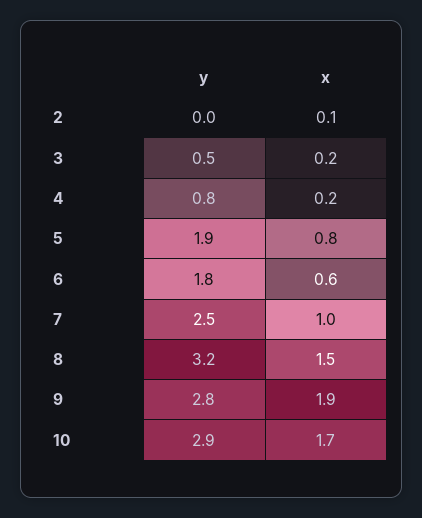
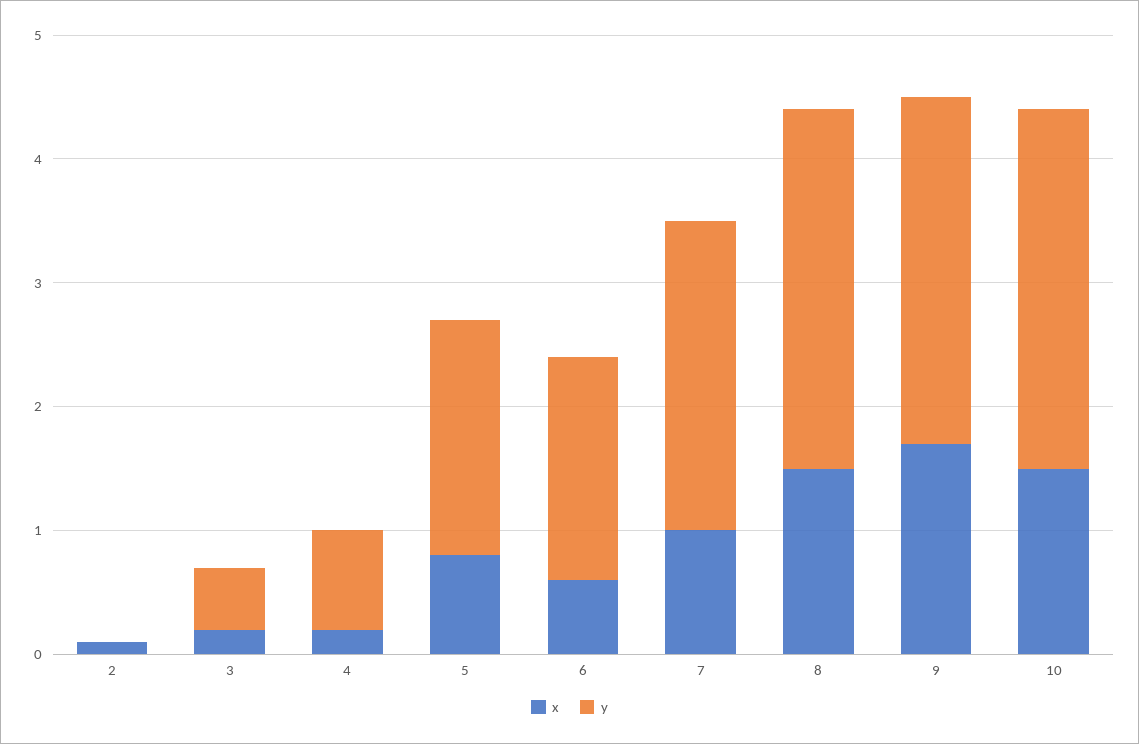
y, 8: 3.2 -> 2.9
x, 9: 1.9 -> 1.7
x, 10: 1.7 -> 1.5

